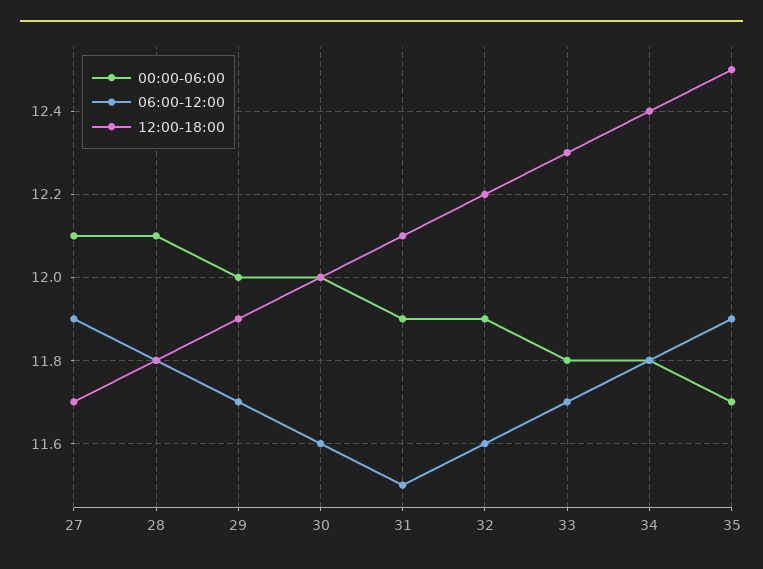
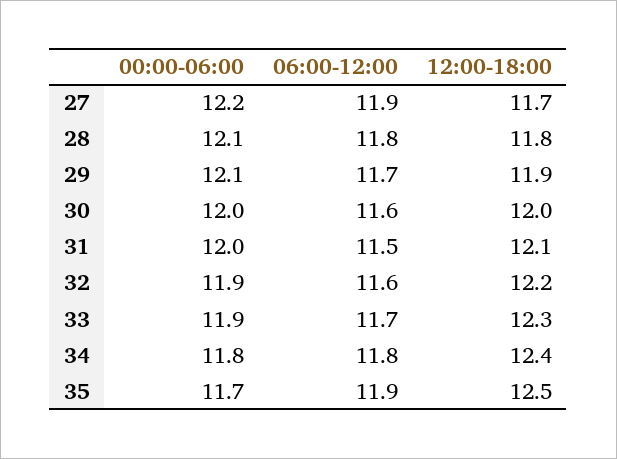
00:00-06:00, 27: 12.1 -> 12.2
00:00-06:00, 29: 12 -> 12.1
00:00-06:00, 31: 11.9 -> 12
00:00-06:00, 33: 11.8 -> 11.9

